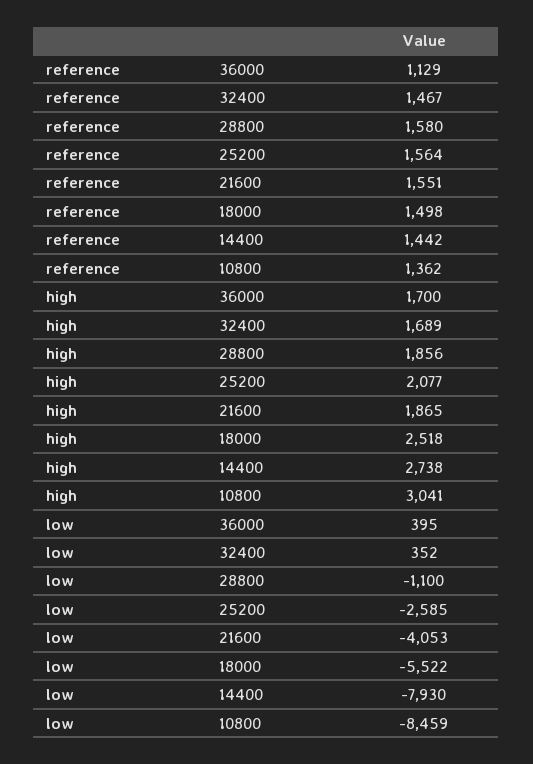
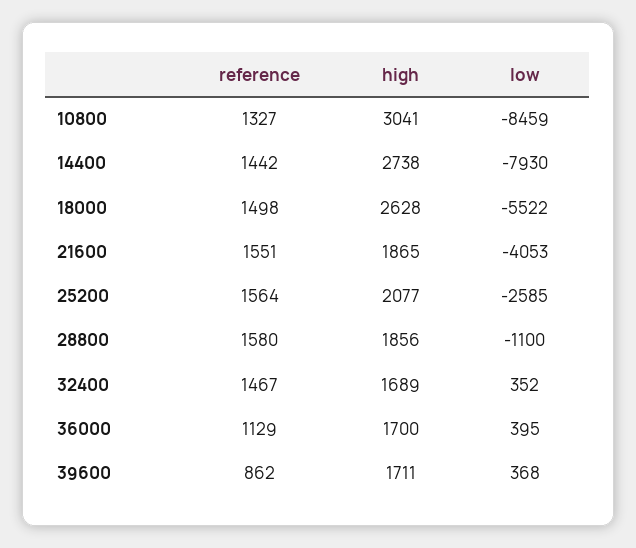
reference, 10800: 1362 -> 1327
high, 18000: 2518 -> 2628
reference, 39600: none -> 862
high, 39600: none -> 1711
low, 39600: none -> 368

